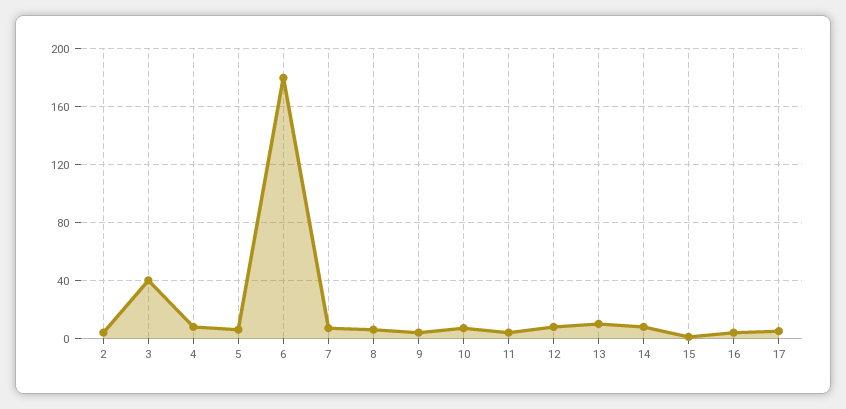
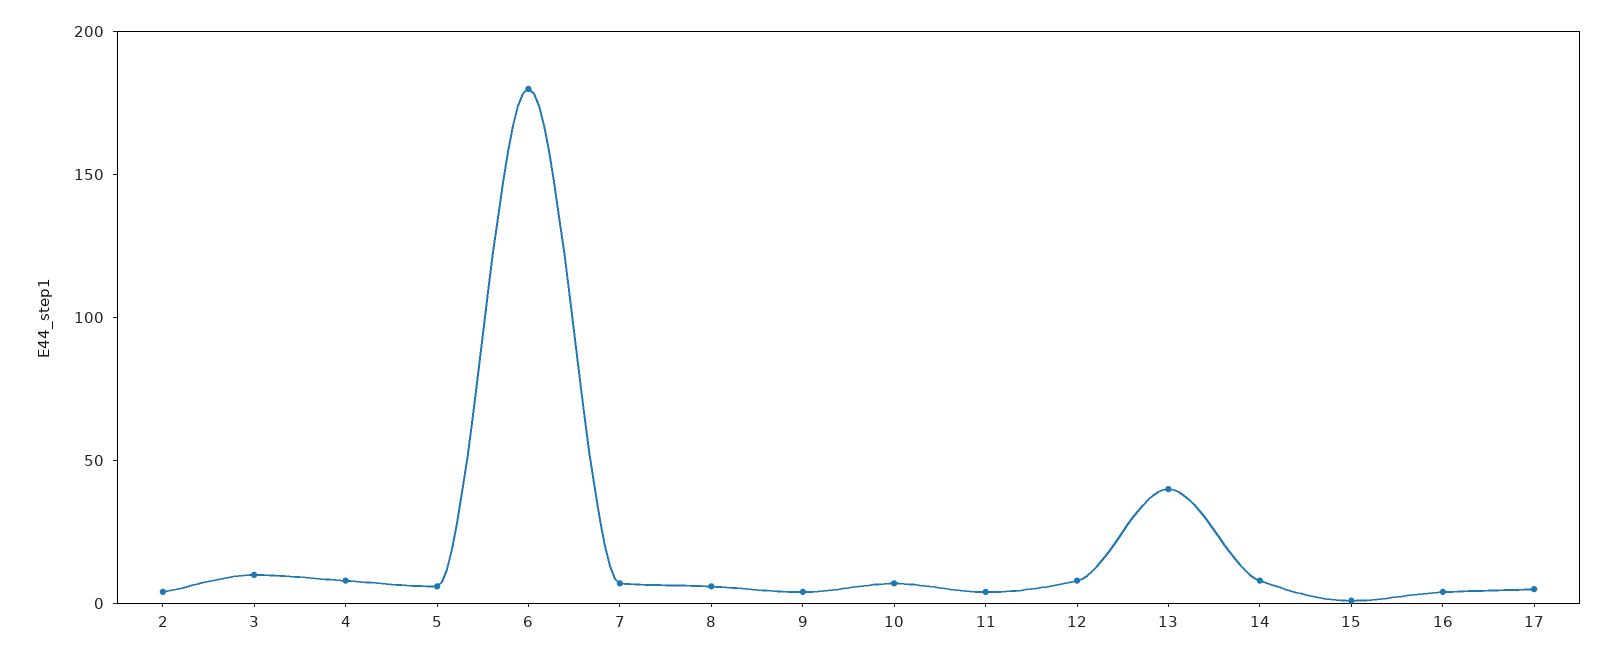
3: 40 -> 10
13: 10 -> 40

